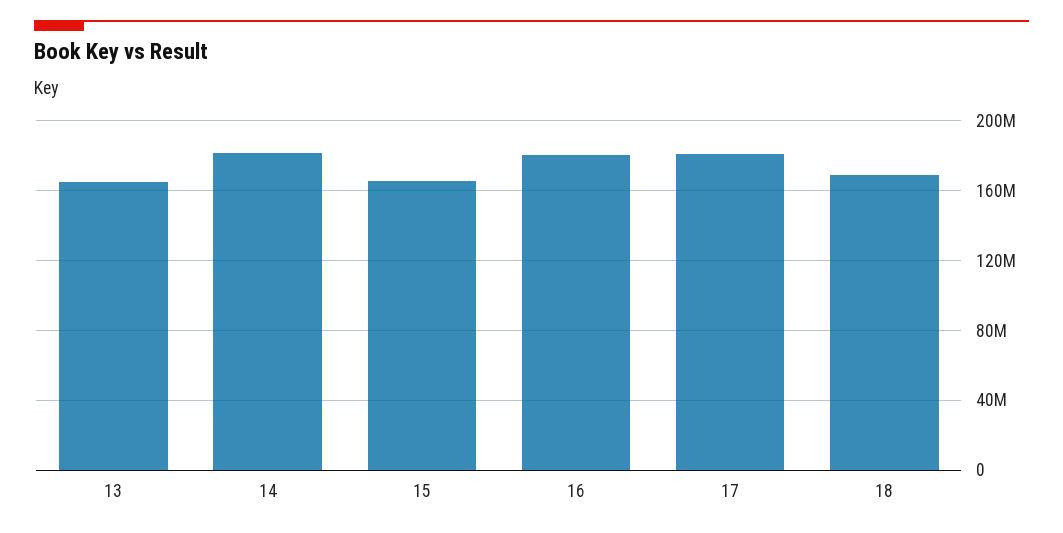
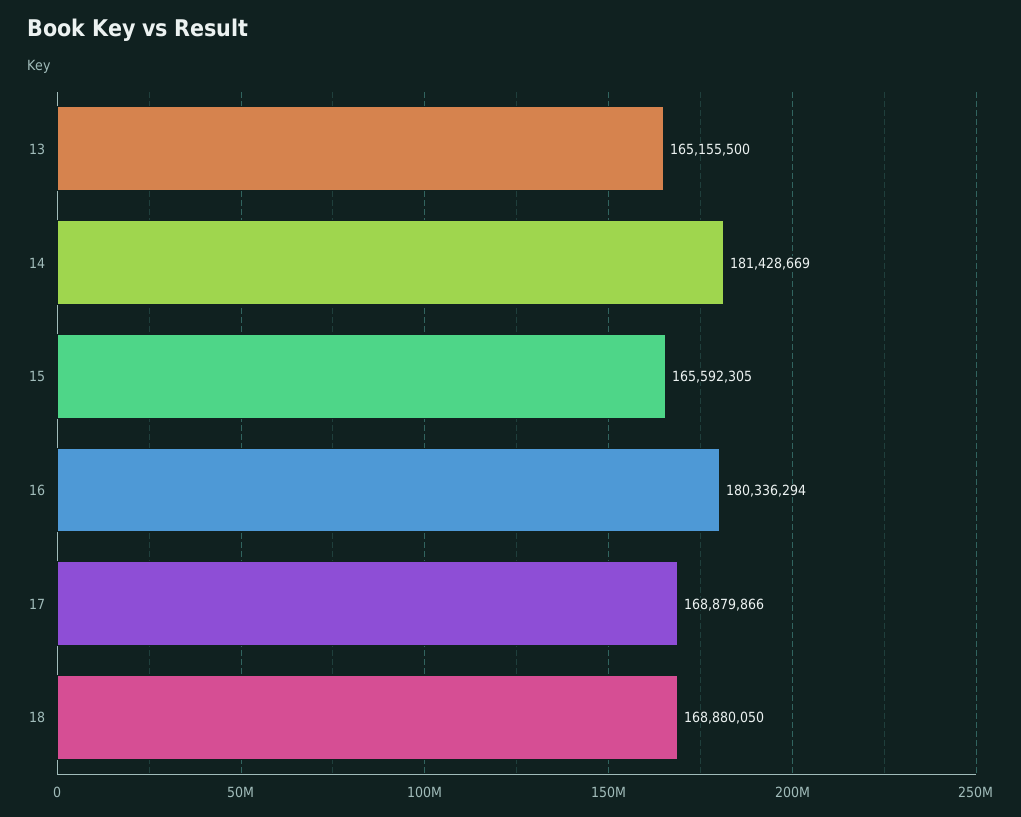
17: 180000000 -> 168879866

